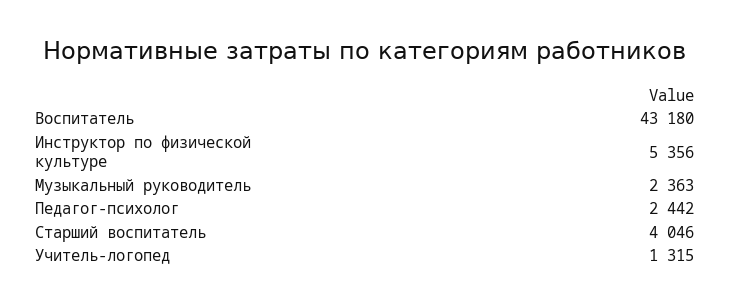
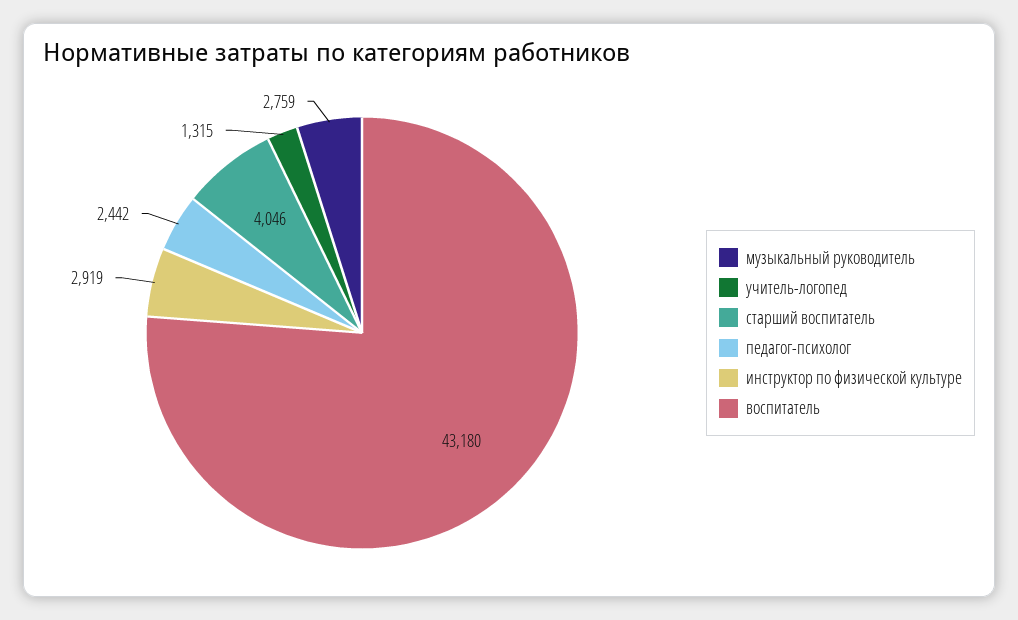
Инструктор по физической культуре: 5356 -> 2919
Музыкальный руководитель: 2363 -> 2759

